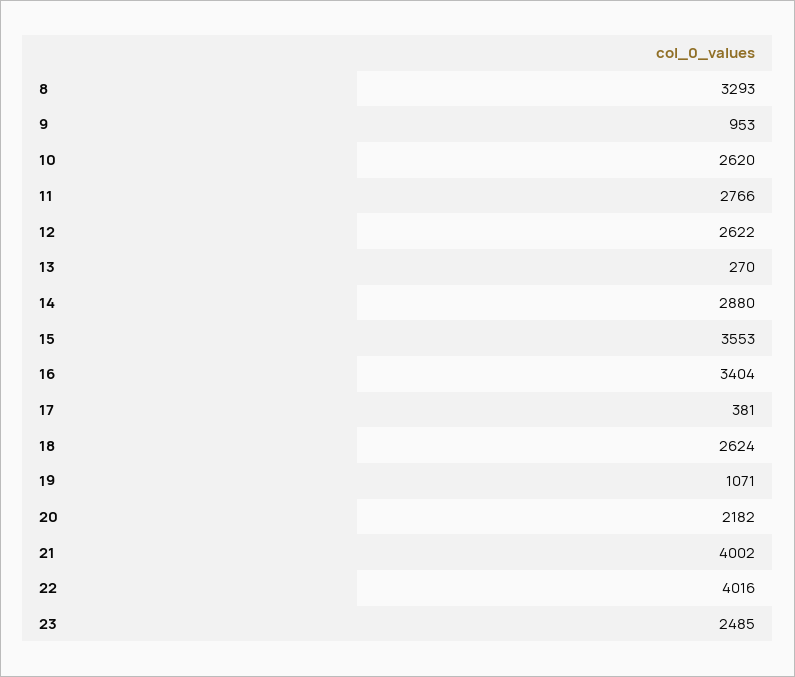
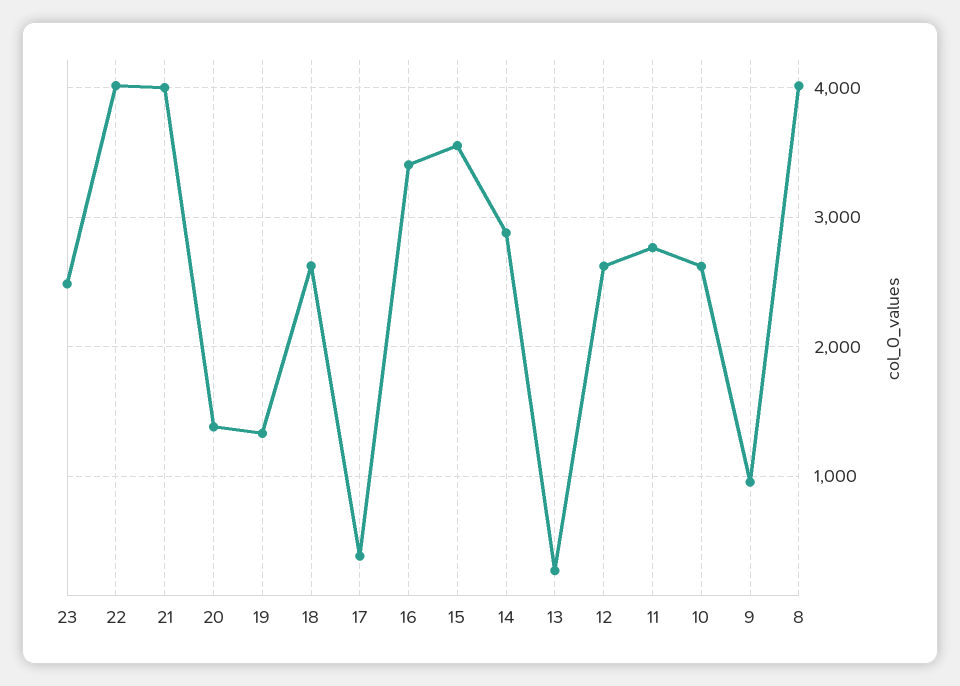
8: 3293 -> 4000
19: 1071 -> 1300
20: 2182 -> 1400

